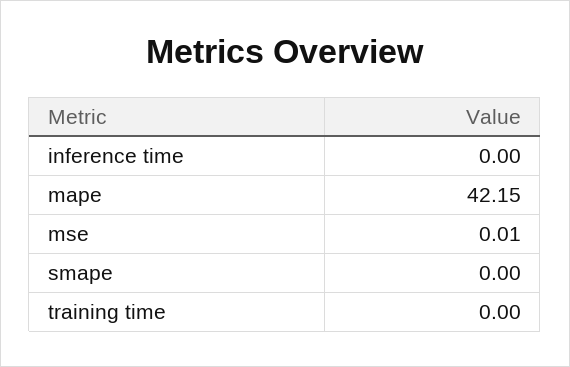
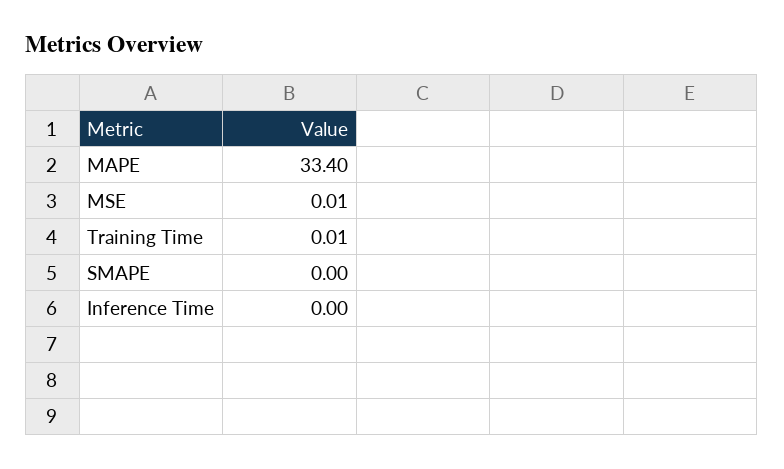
mape: 42.15 -> 33.4
training time: 0 -> 0.01

